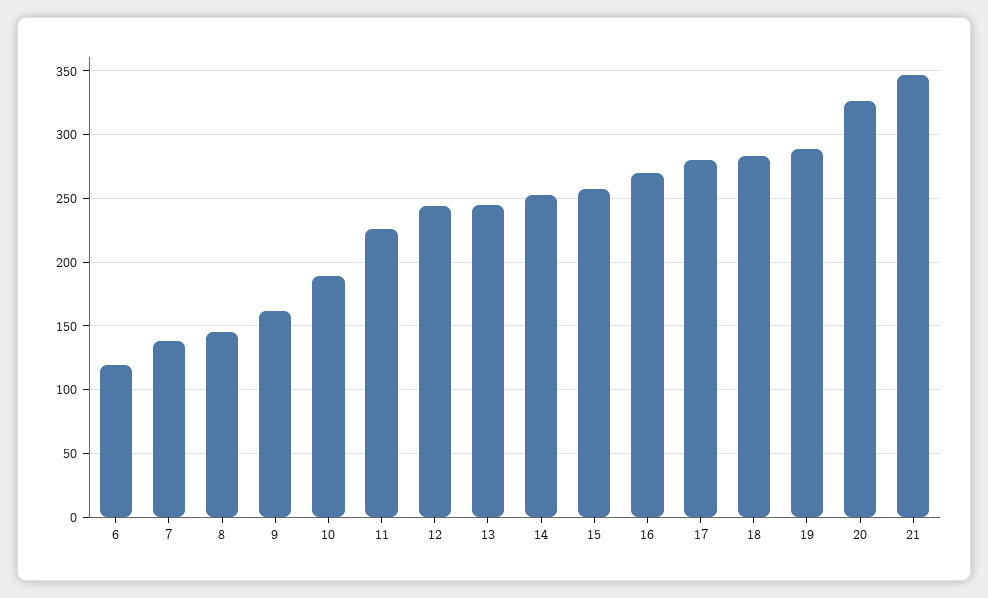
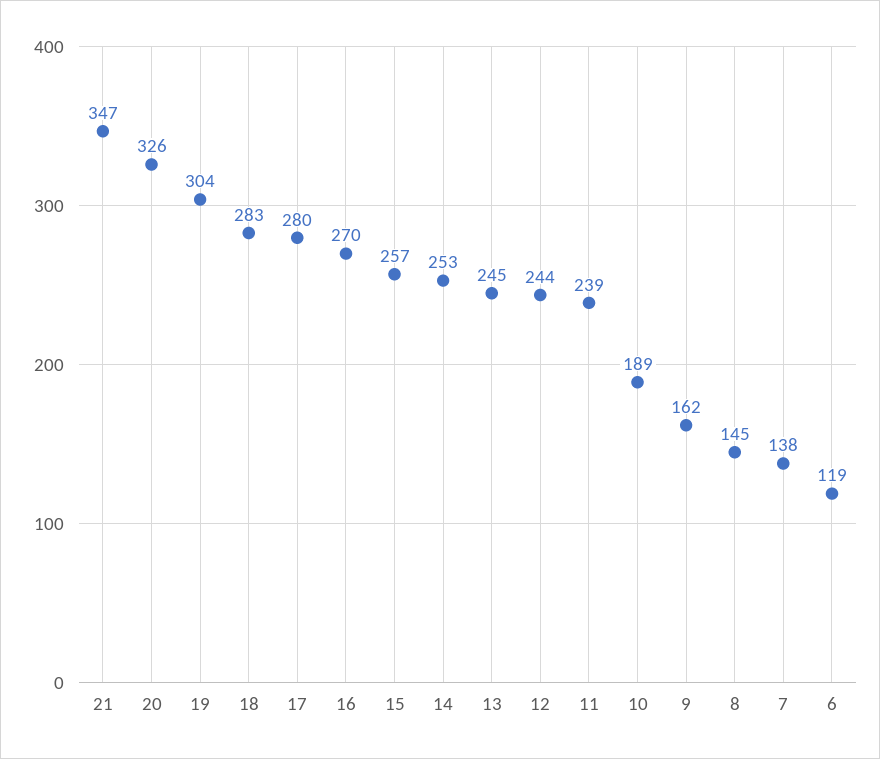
11: 225 -> 239
19: 290 -> 304

